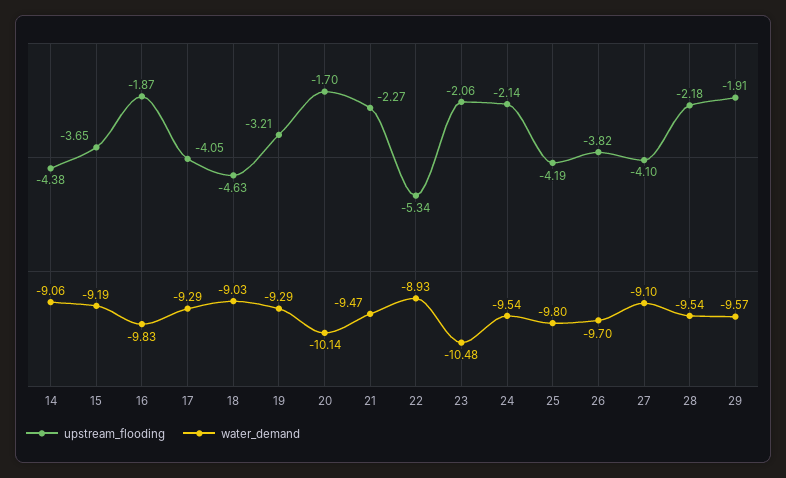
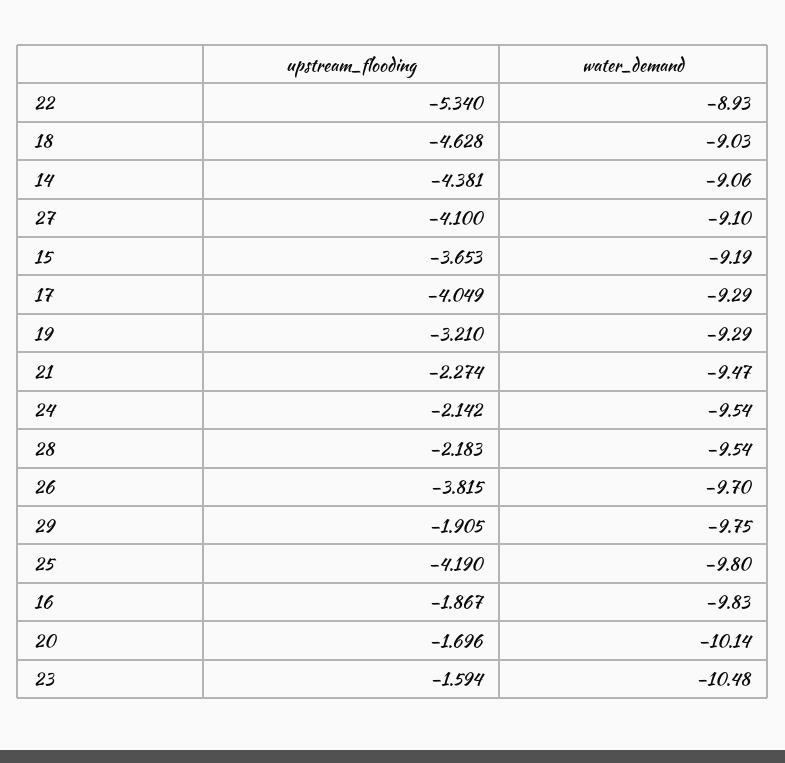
upstream_flooding, 23: -2.06 -> -1.594
water_demand, 29: -9.57 -> -9.75

